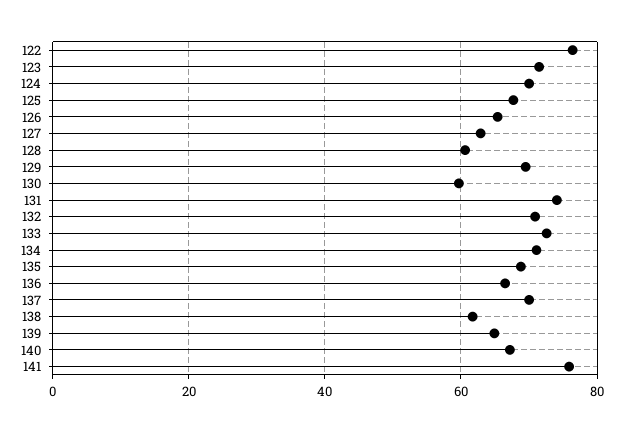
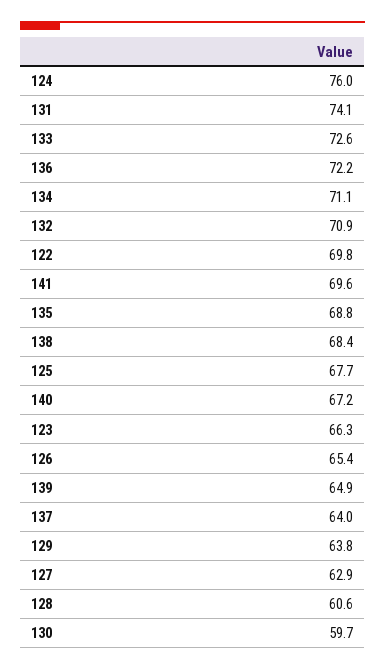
122: 76 -> 69.8
123: 72 -> 66.3
124: 70 -> 76
129: 70 -> 63.8
136: 66 -> 72.2
137: 70 -> 64
138: 62 -> 68.4
141: 76 -> 69.6

